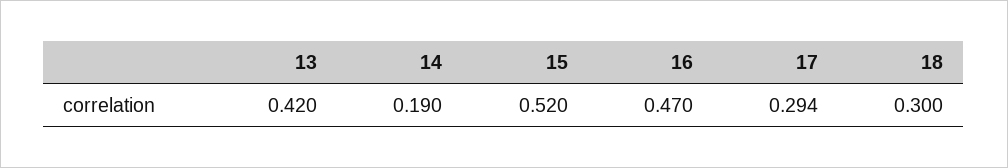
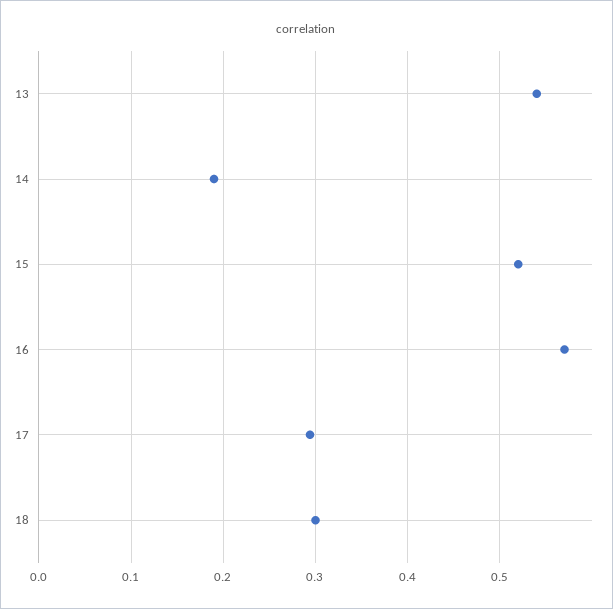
13: 0.42 -> 0.54
16: 0.47 -> 0.57

